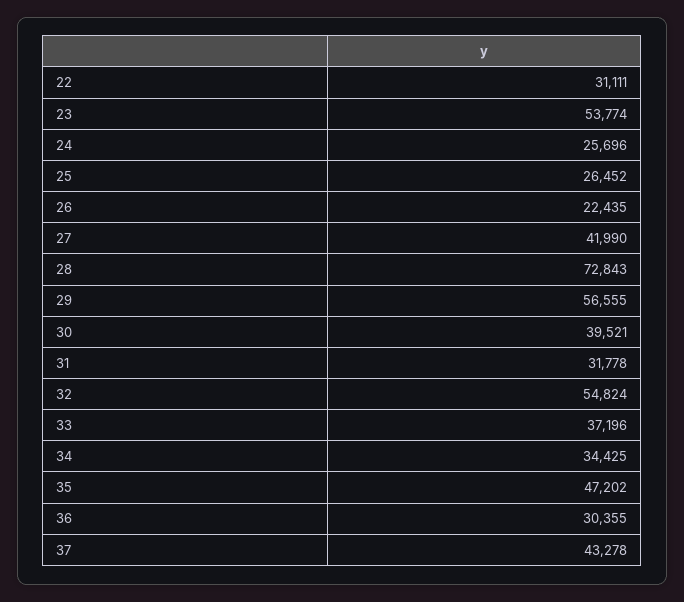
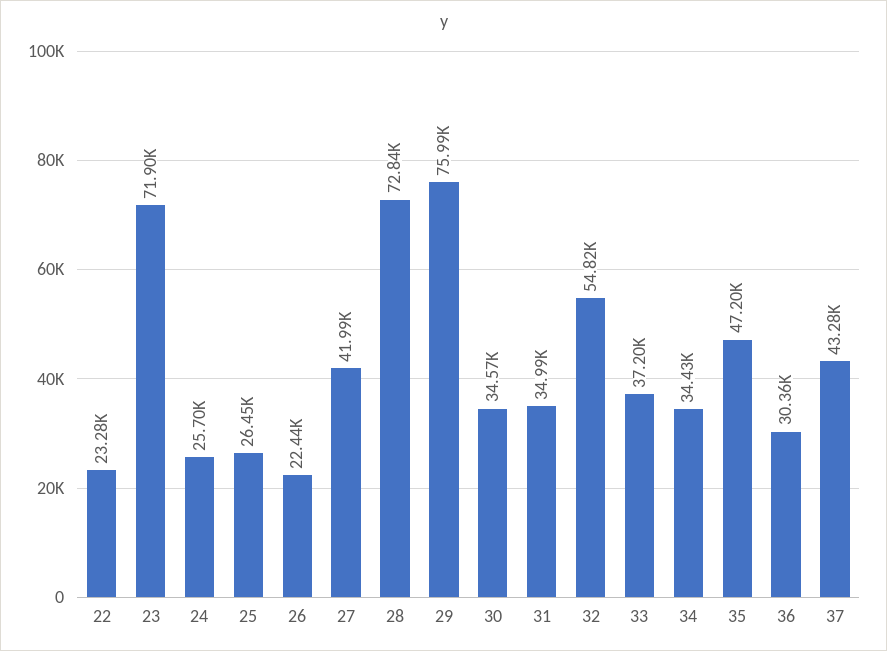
22: 31111 -> 23280
23: 53774 -> 71900
29: 56555 -> 75990
30: 39521 -> 34570
31: 31778 -> 34990

